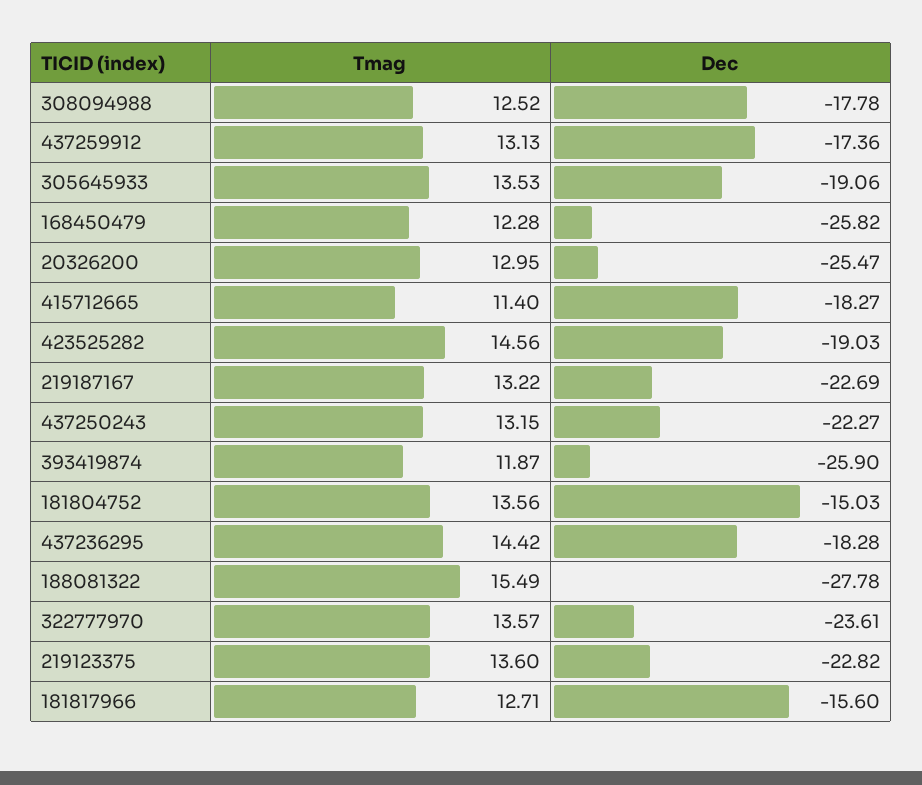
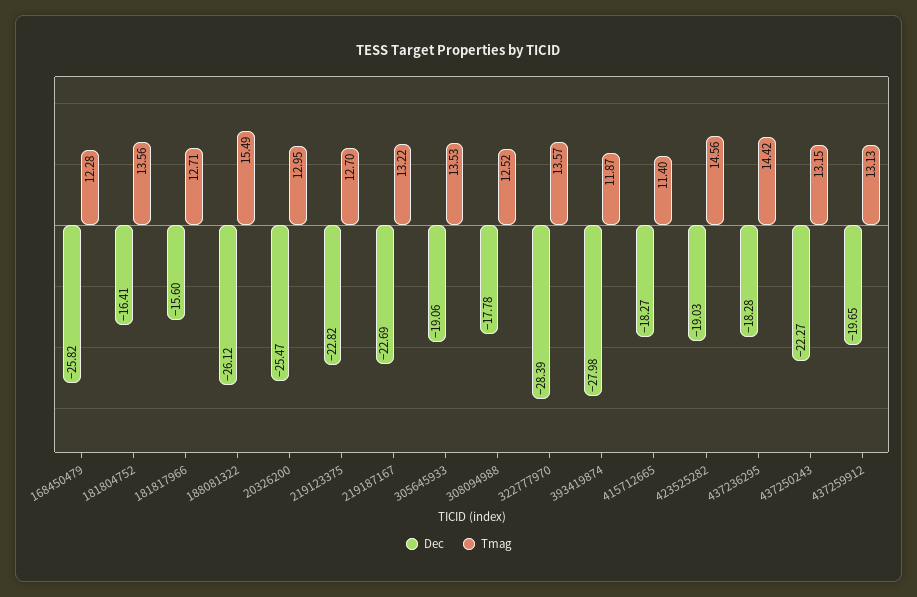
Dec, 437259912: -17.36 -> -19.65
Dec, 393419874: -25.9 -> -27.98
Dec, 181804752: -15.03 -> -16.41
Dec, 188081322: -27.78 -> -26.12
Dec, 322777970: -23.61 -> -28.39
Tmag, 219123375: 13.6 -> 12.7

